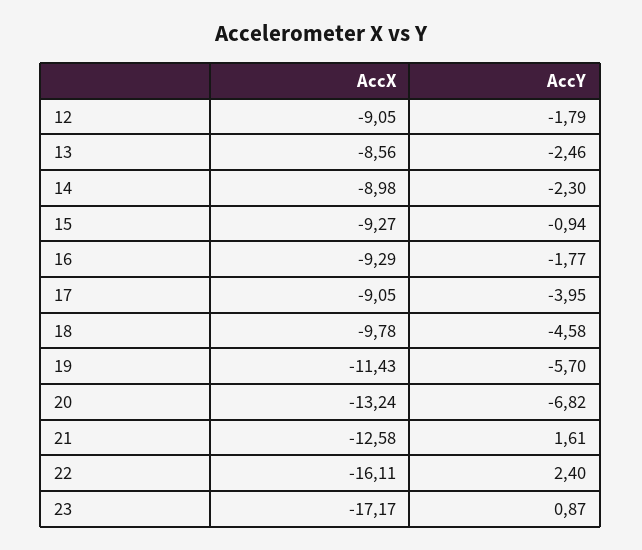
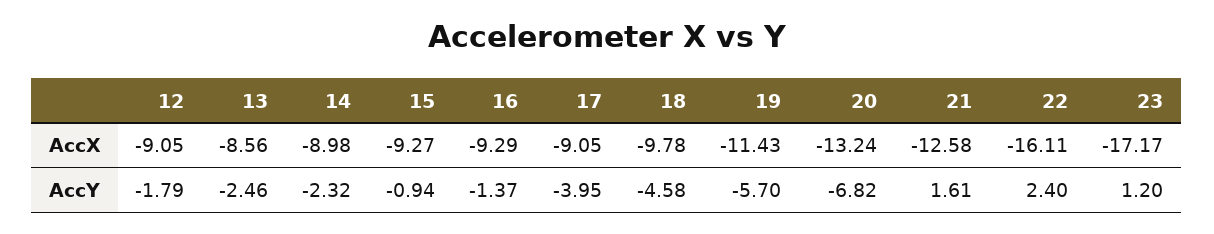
AccY, 14: -2.3 -> -2.32
AccY, 16: -1.77 -> -1.37
AccY, 23: 0.87 -> 1.2

